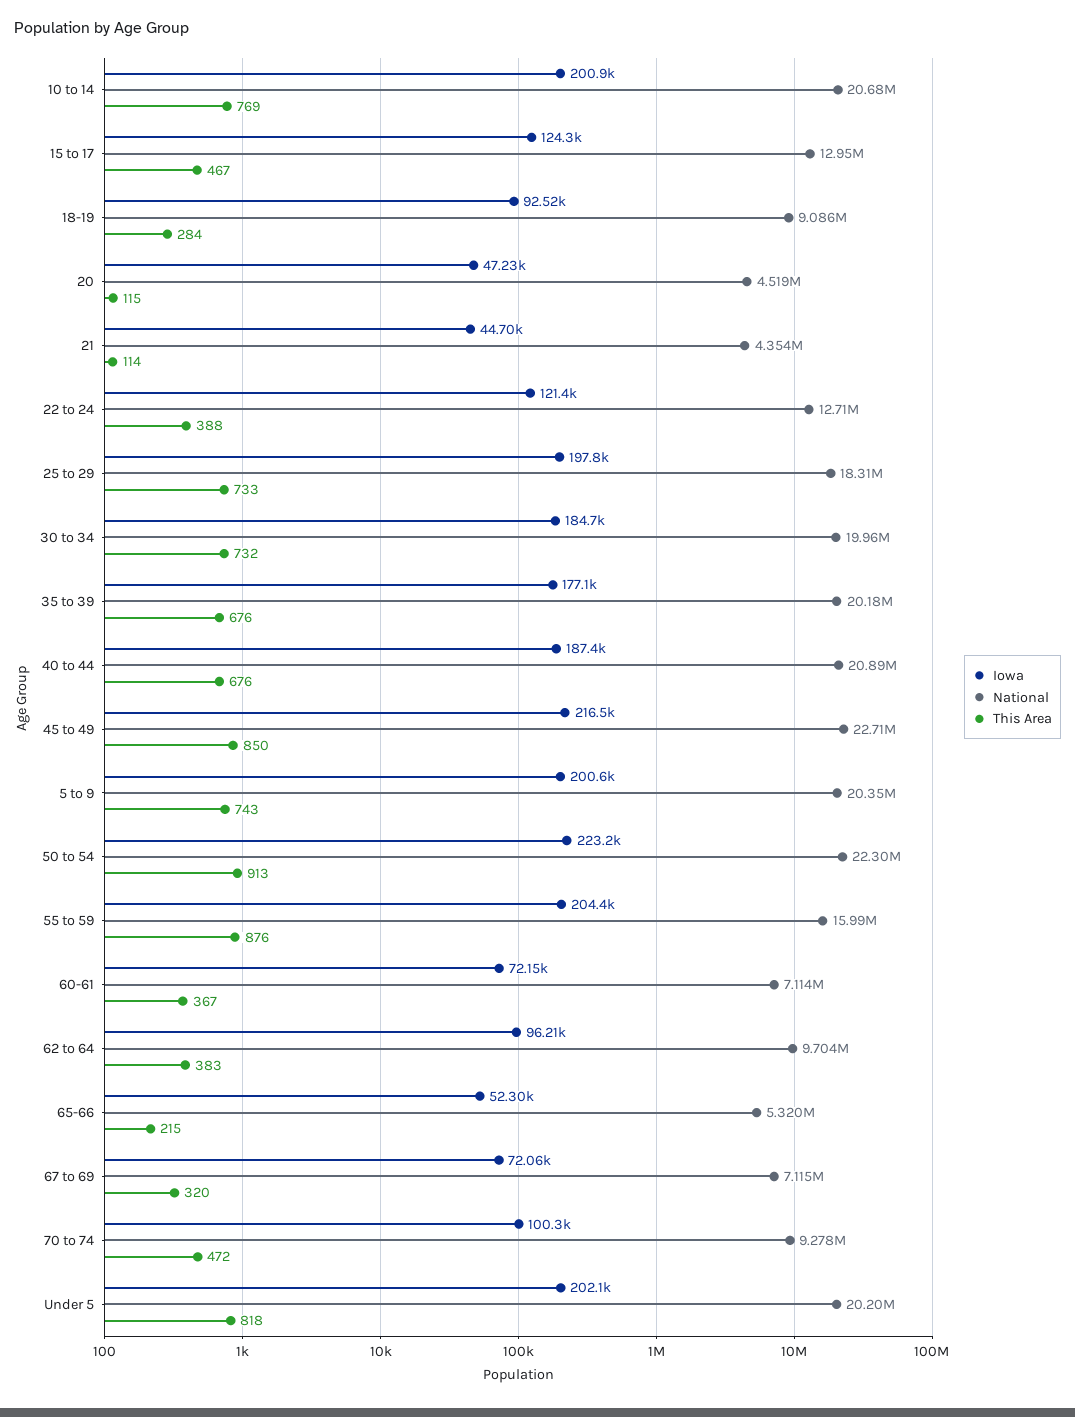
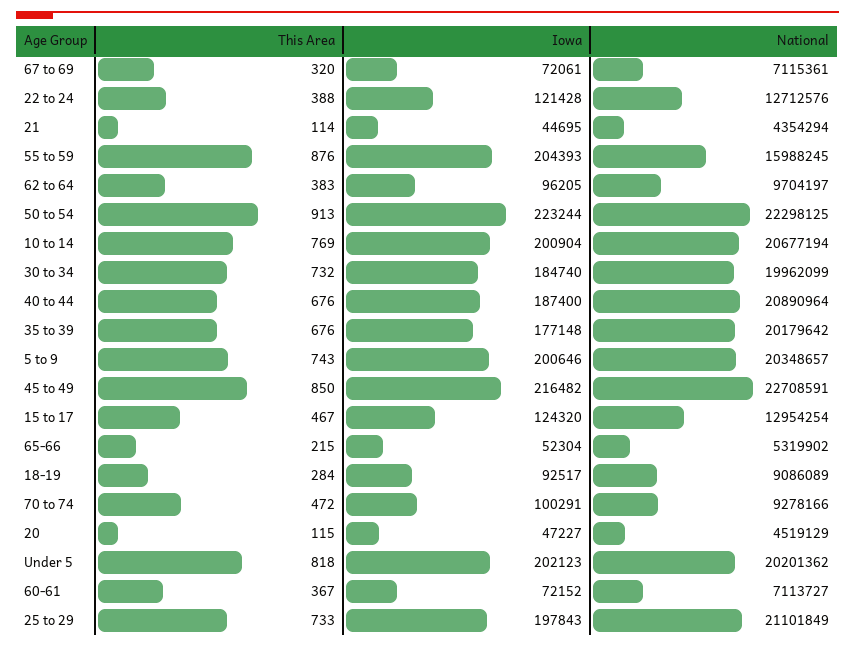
National, 25 to 29: 18310000 -> 21101849

